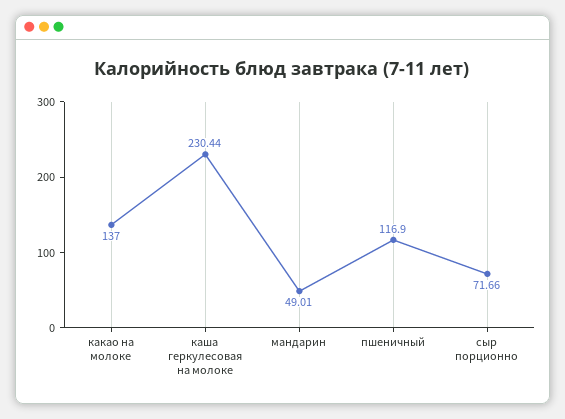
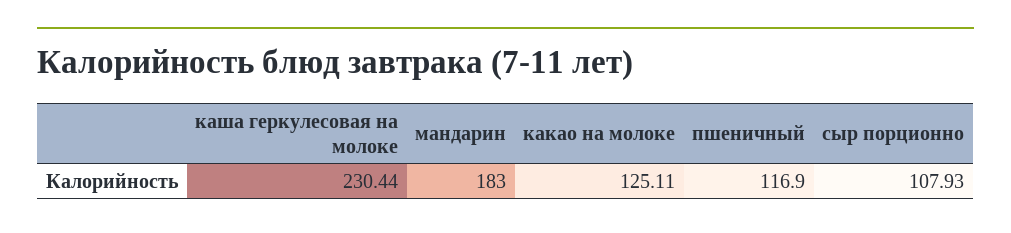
какао на молоке: 137 -> 125.11
мандарин: 49.01 -> 183
сыр порционно: 71.66 -> 107.93

